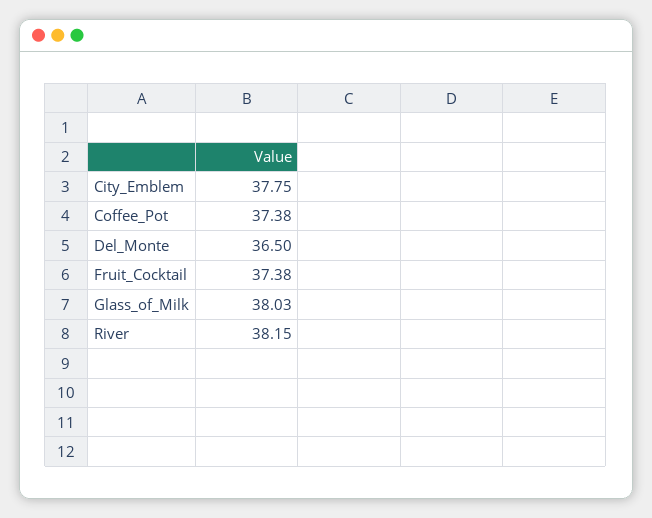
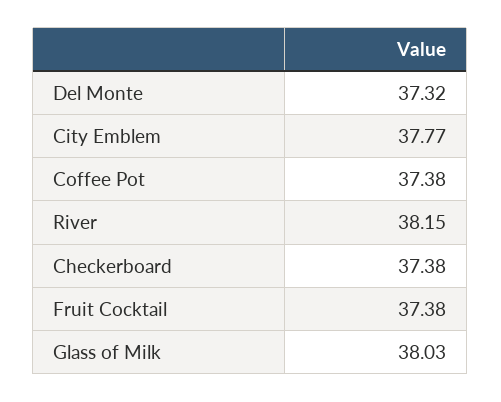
City_Emblem: 37.75 -> 37.77
Del_Monte: 36.5 -> 37.32
Checkerboard: none -> 37.38

